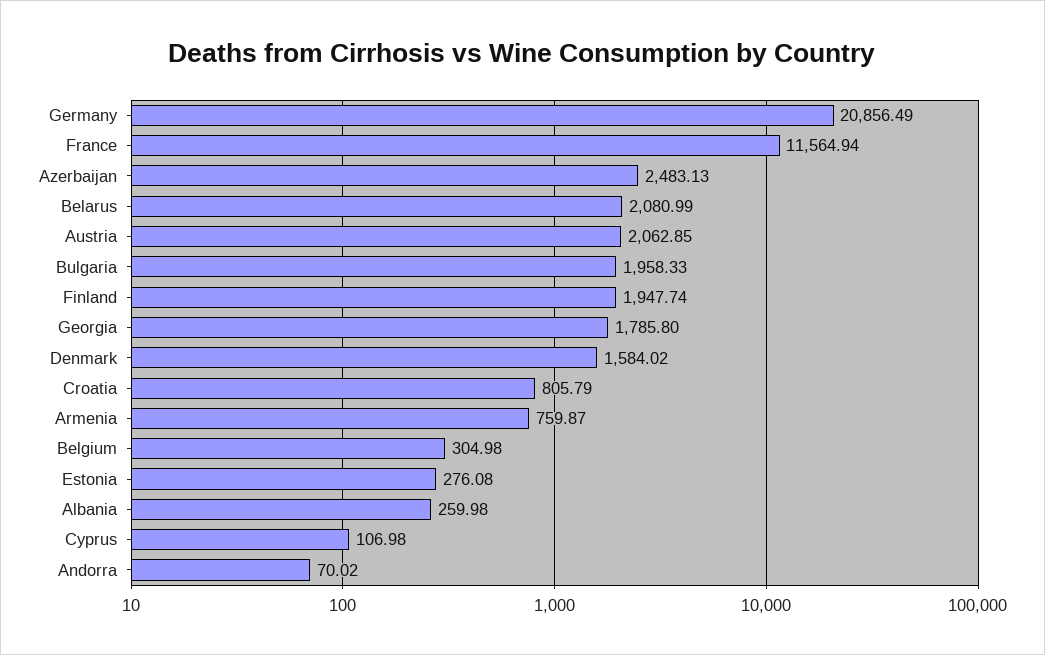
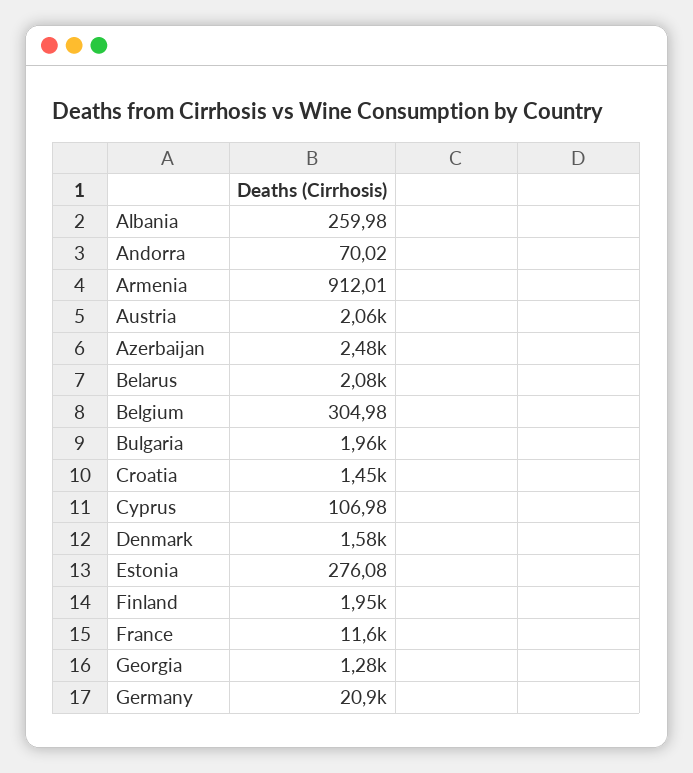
Georgia: 1785.8 -> 1280
Croatia: 805.79 -> 1450
Armenia: 759.87 -> 912.01

